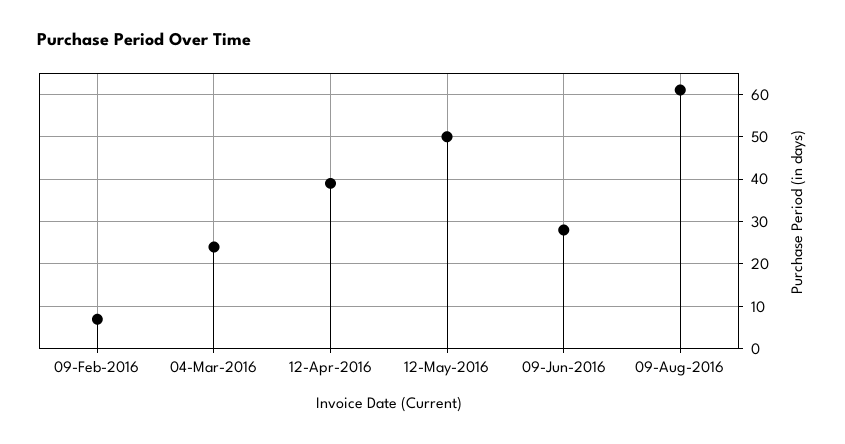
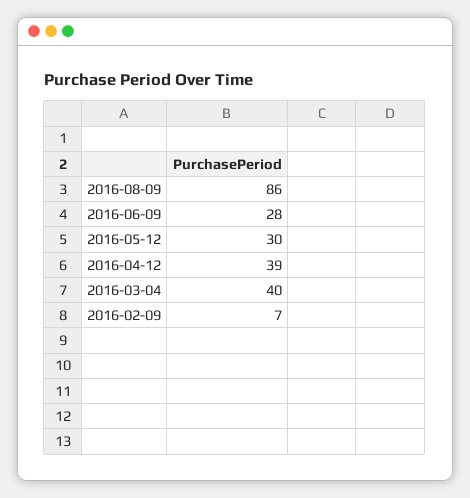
04-Mar-2016: 25 -> 40
12-May-2016: 50 -> 30
09-Aug-2016: 60 -> 86

